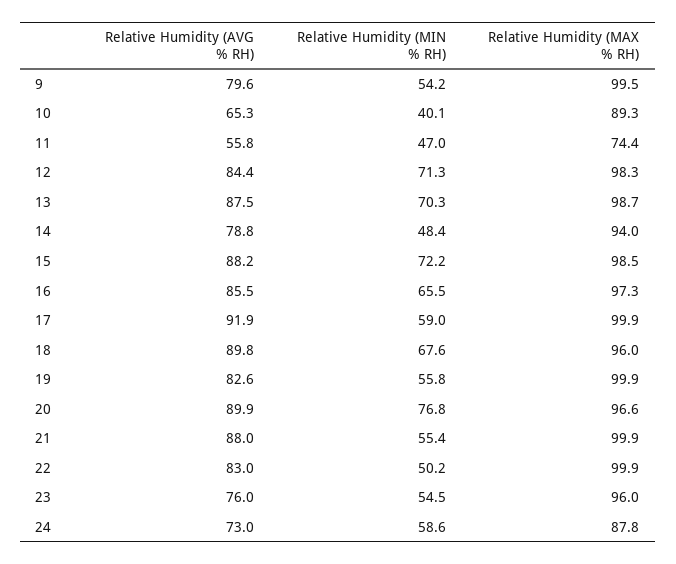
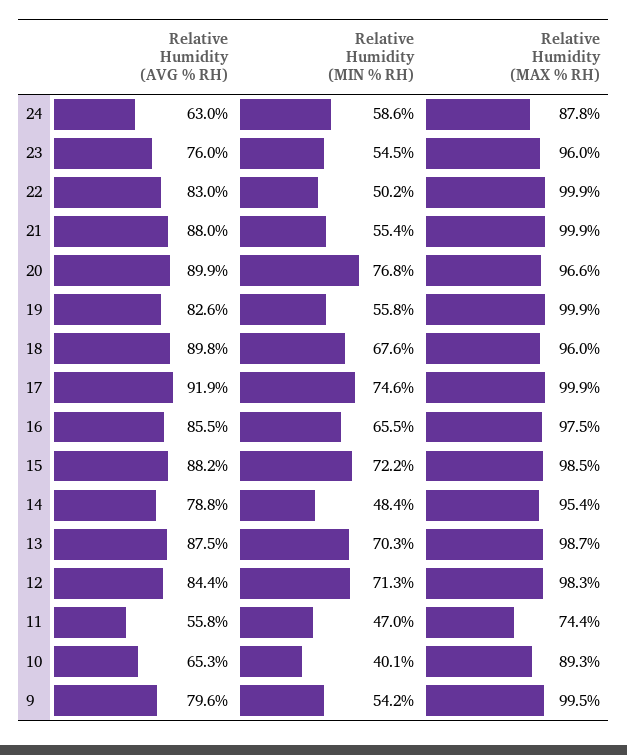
Relative Humidity (MAX % RH), 14: 94 -> 95.4
Relative Humidity (MAX % RH), 16: 97.3 -> 97.5
Relative Humidity (MIN % RH), 17: 59 -> 74.6
Relative Humidity (AVG % RH), 24: 73 -> 63

